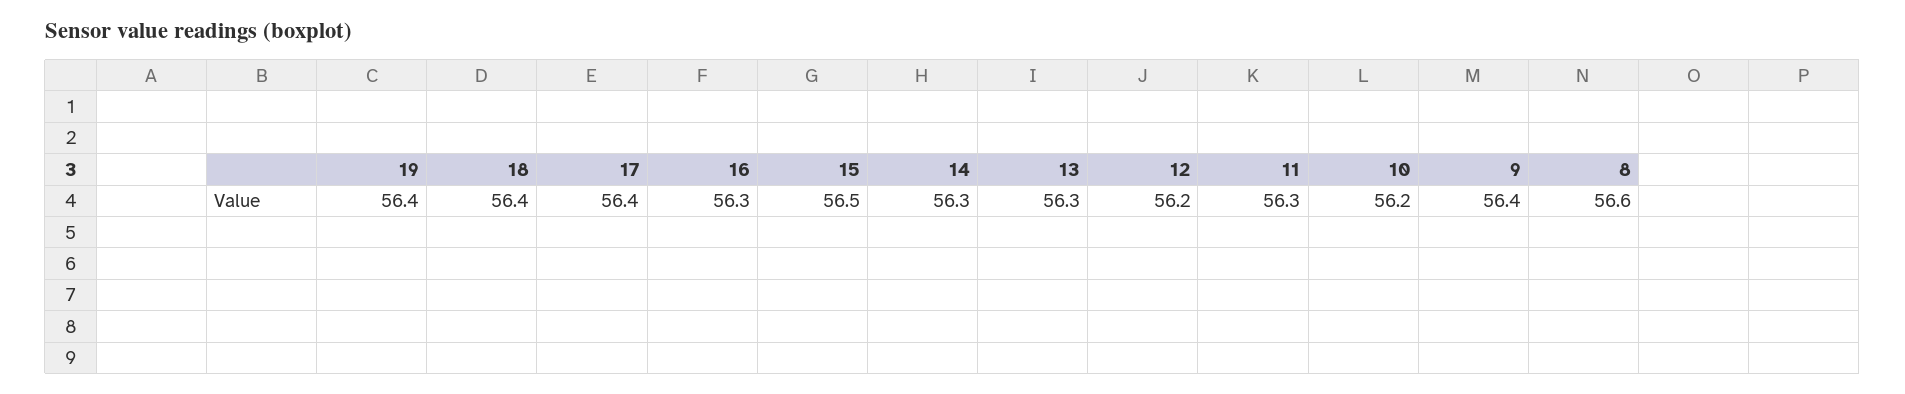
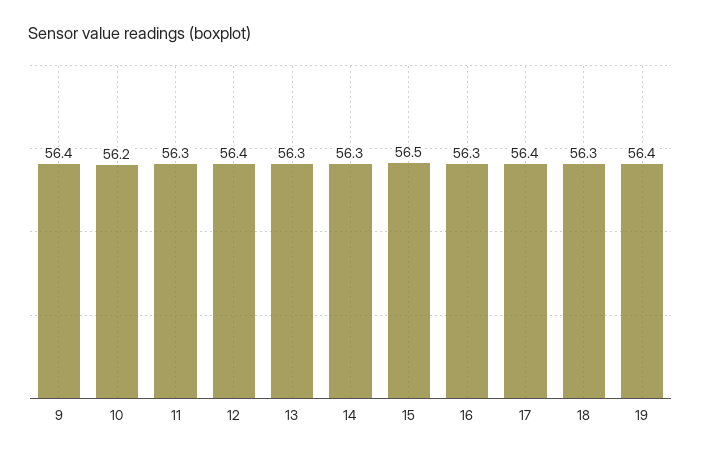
18: 56.4 -> 56.3
12: 56.2 -> 56.4
8: 56.6 -> none

